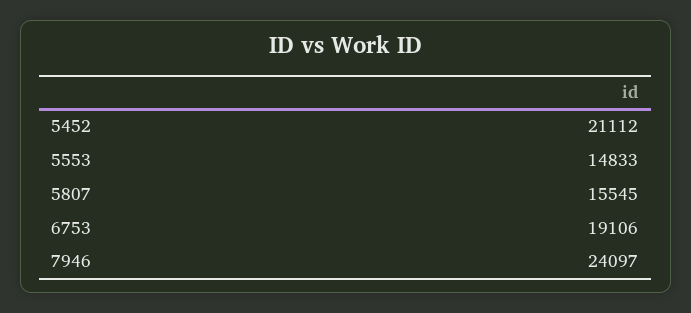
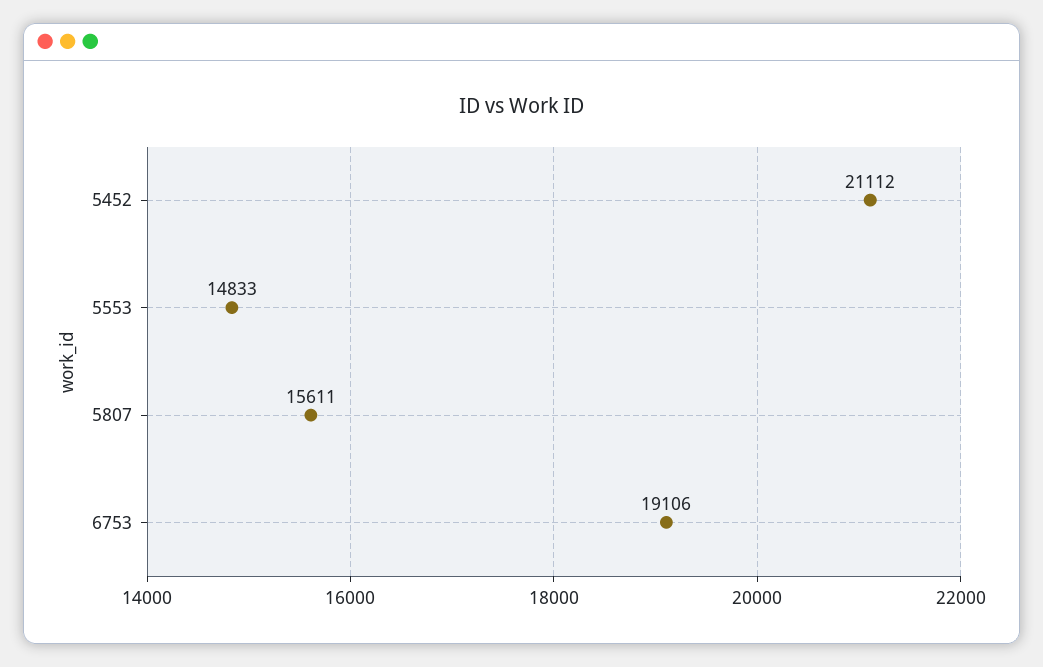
5807: 15545 -> 15611
7946: 24097 -> none

